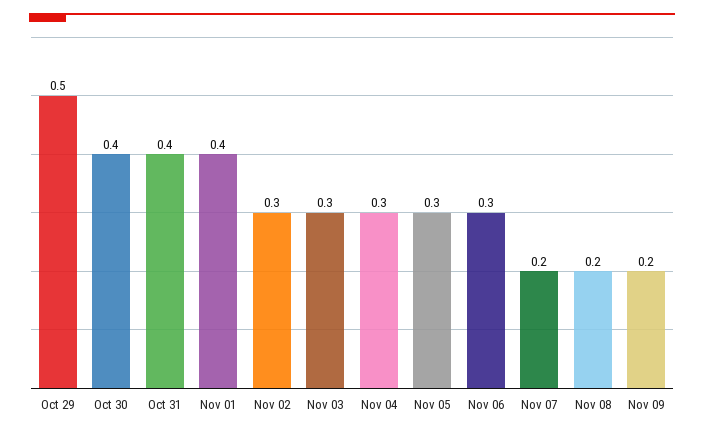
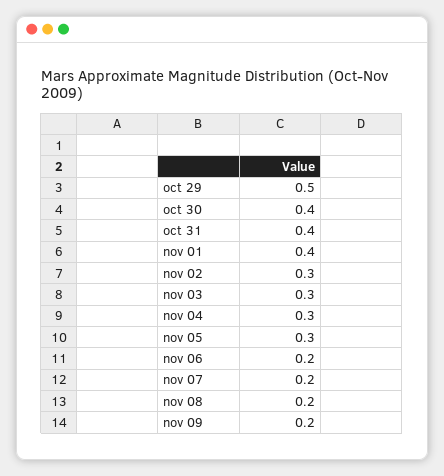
Nov 06: 0.3 -> 0.2

